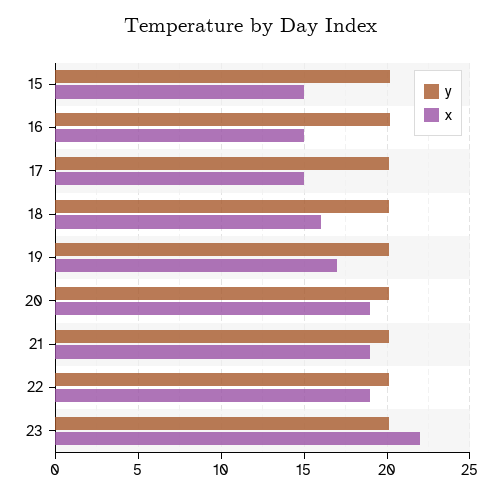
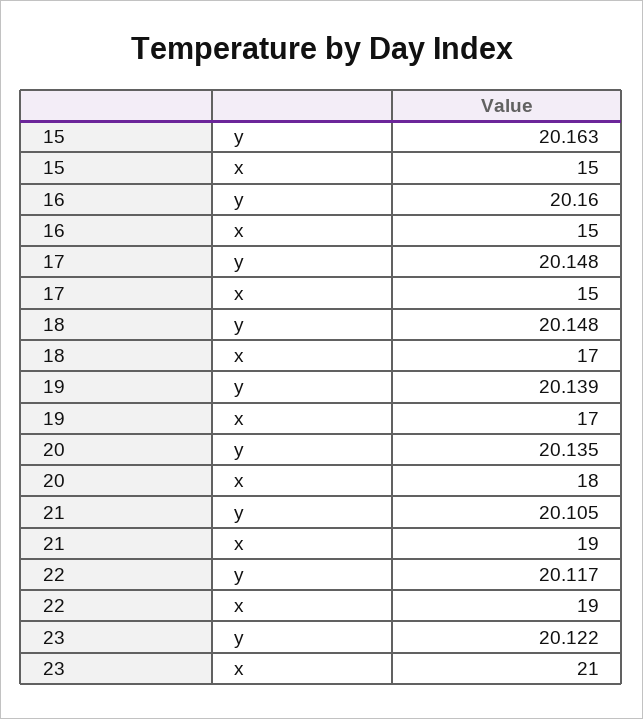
x, 18: 16 -> 17
x, 20: 19 -> 18
x, 23: 22 -> 21

